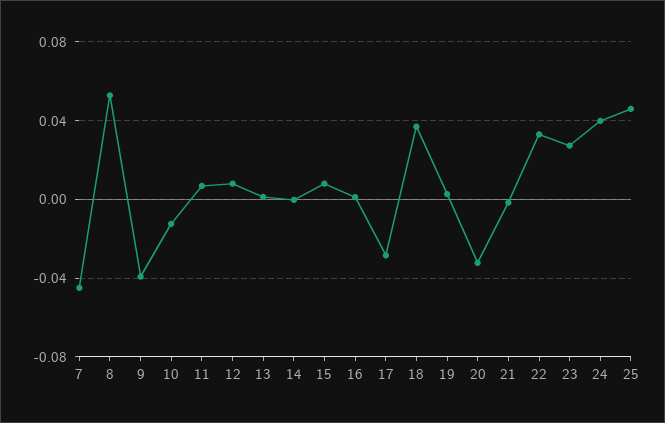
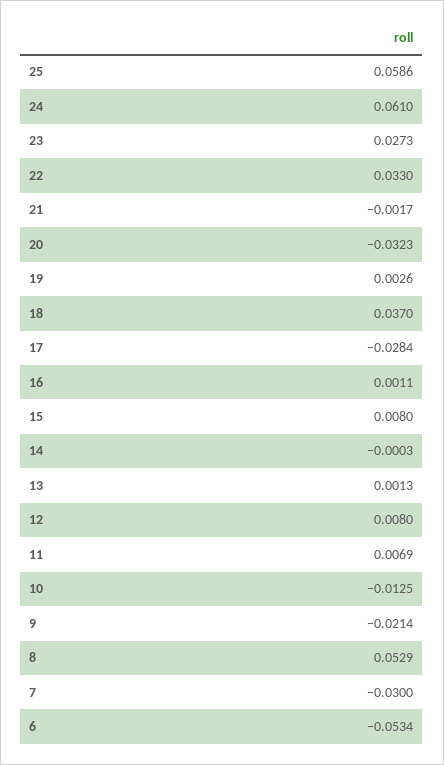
7: -0.045 -> -0.03
9: -0.04 -> -0.0214
24: 0.04 -> 0.061
25: 0.045 -> 0.0586
6: none -> -0.0534

